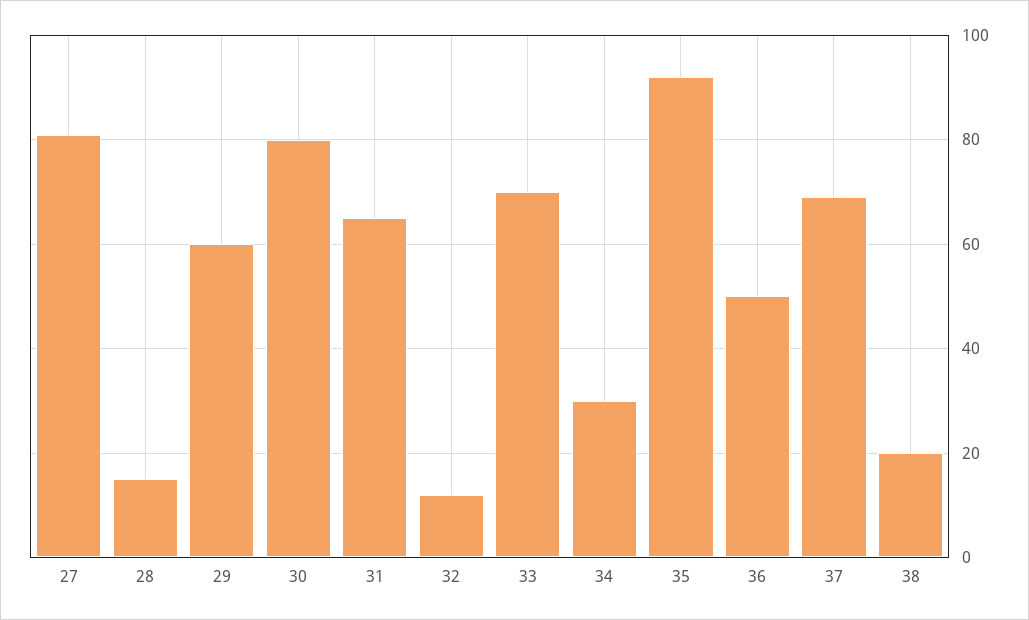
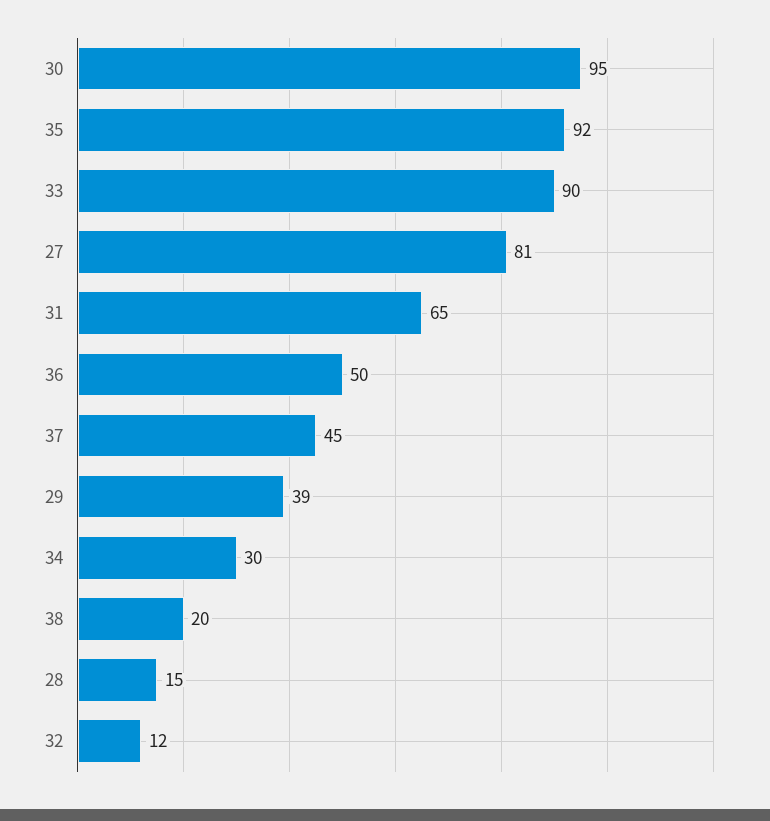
29: 60 -> 39
30: 80 -> 95
33: 70 -> 90
37: 70 -> 45

